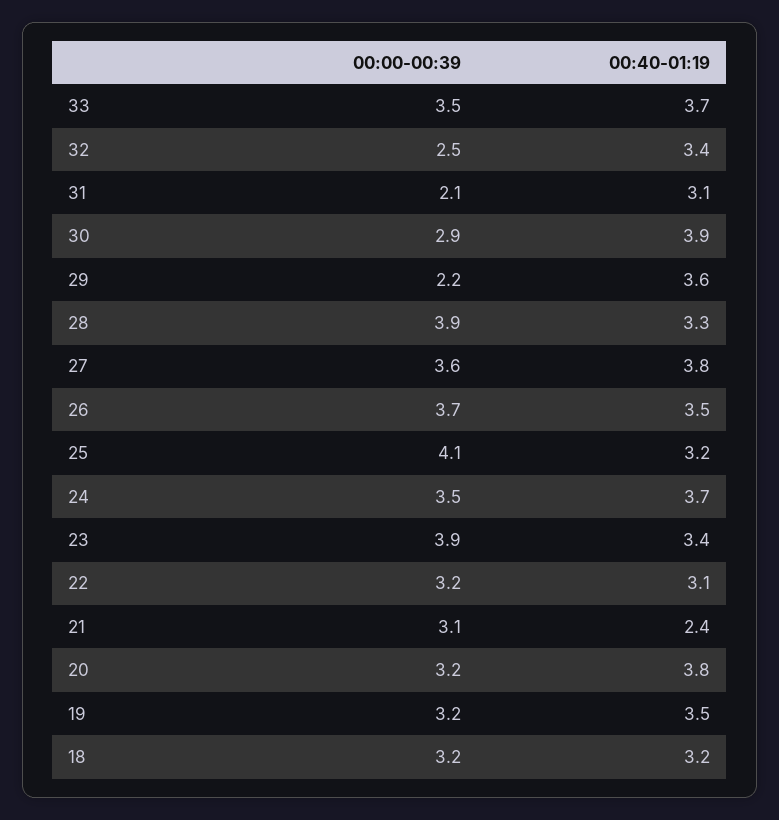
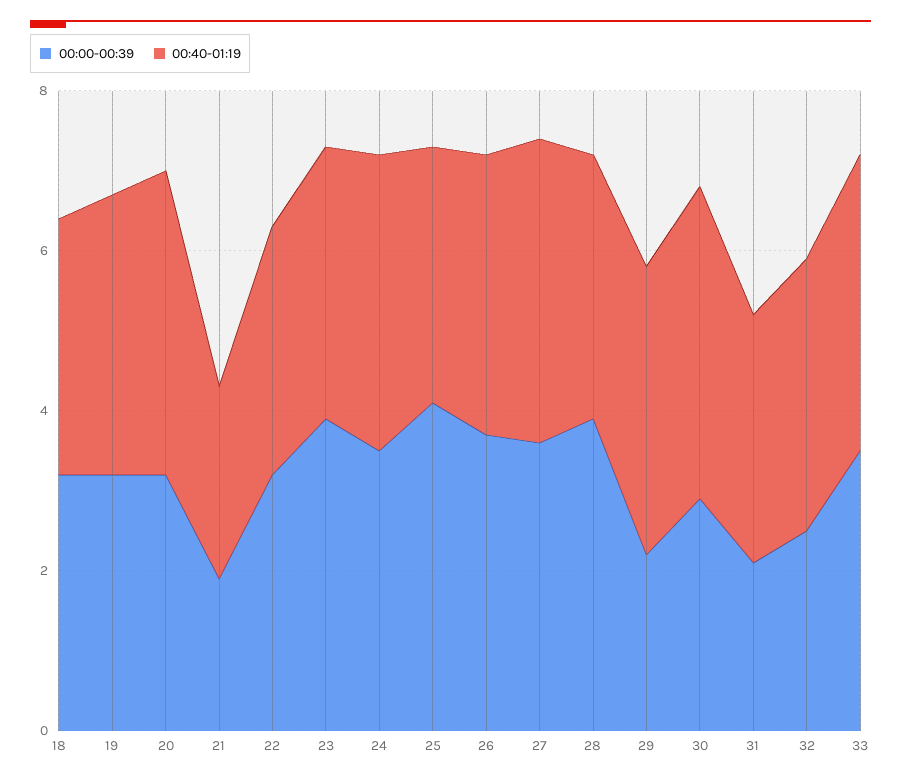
00:00-00:39, 21: 3.1 -> 2

